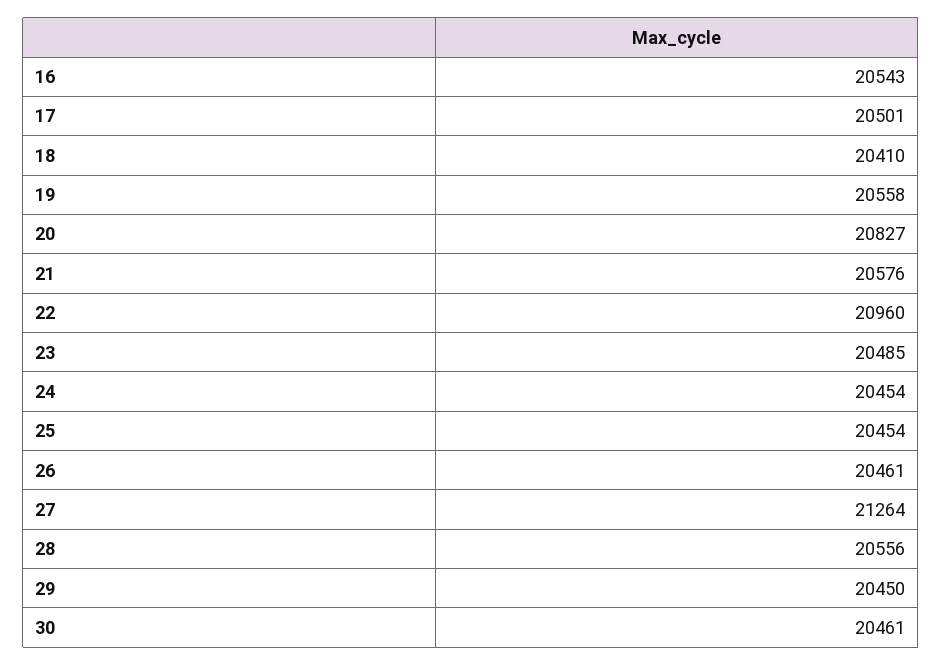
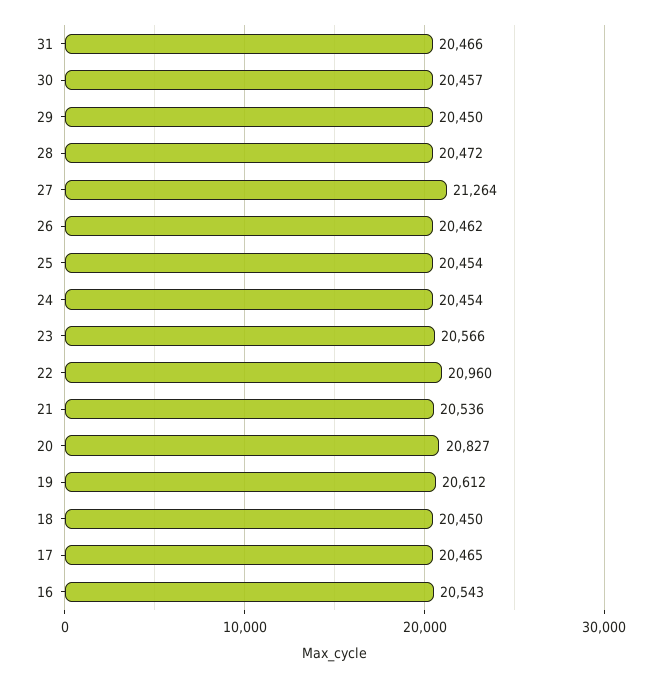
17: 20501 -> 20465
18: 20410 -> 20450
19: 20558 -> 20612
21: 20576 -> 20536
23: 20485 -> 20566
26: 20461 -> 20462
28: 20556 -> 20472
30: 20461 -> 20457
31: none -> 20466

